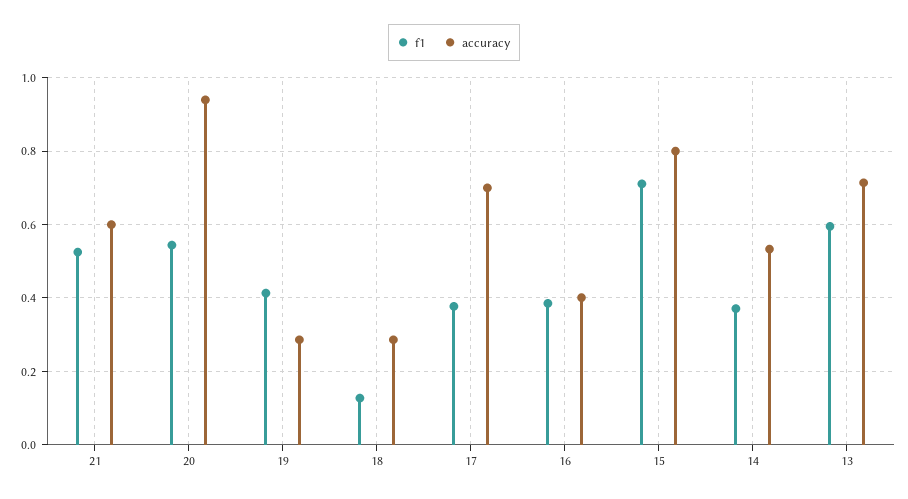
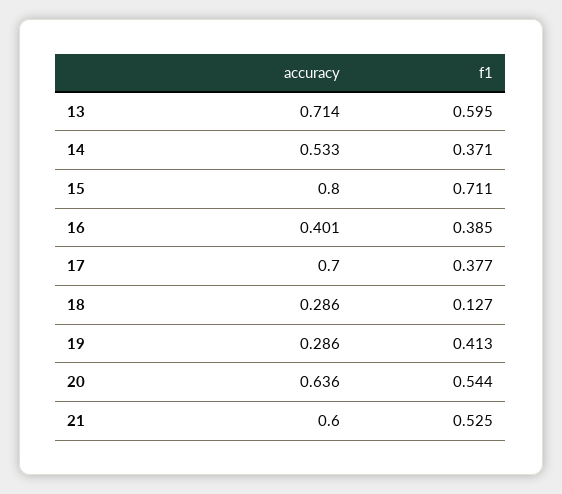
accuracy, 20: 0.94 -> 0.636

